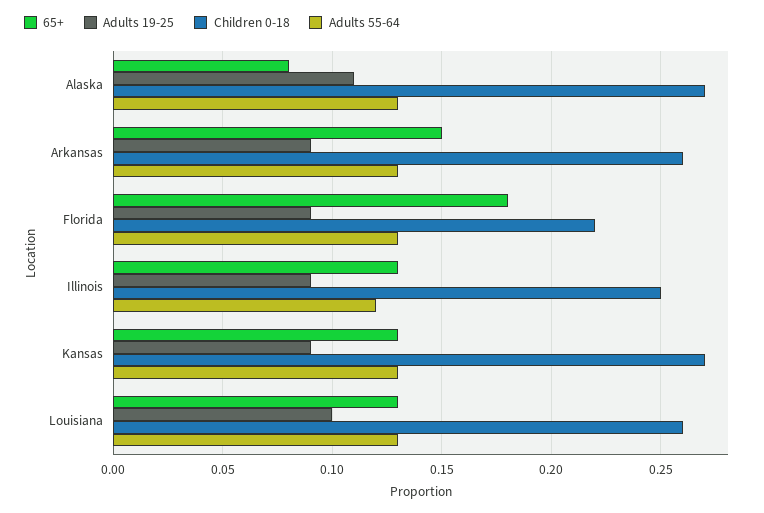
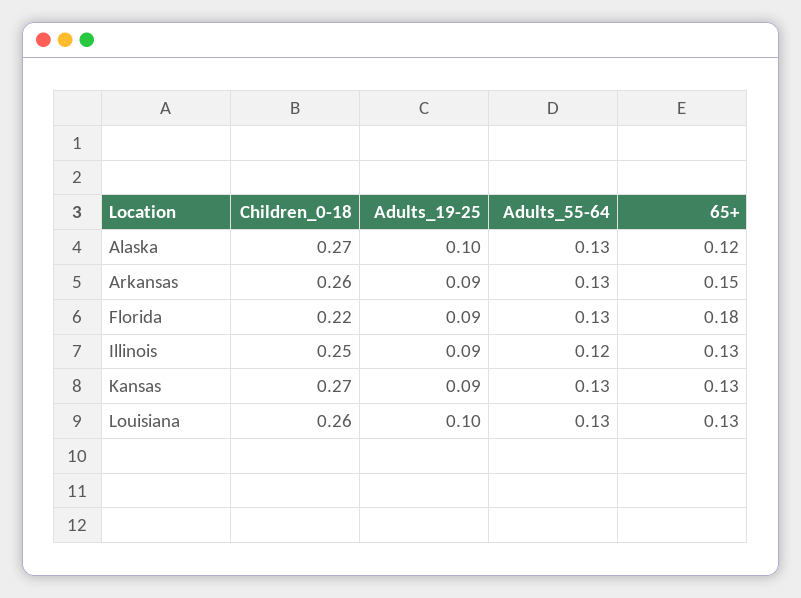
65+, Alaska: 0.08 -> 0.12
Adults 19-25, Alaska: 0.11 -> 0.1

